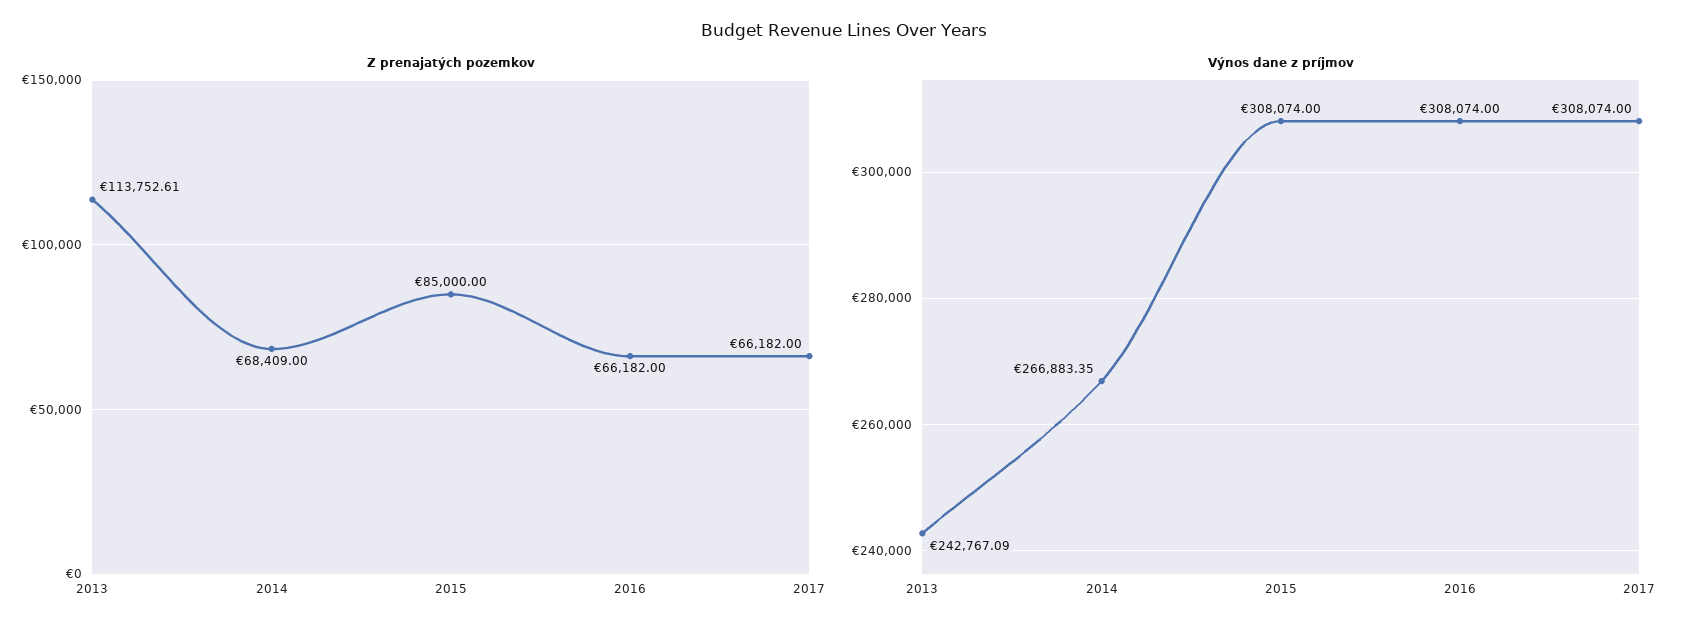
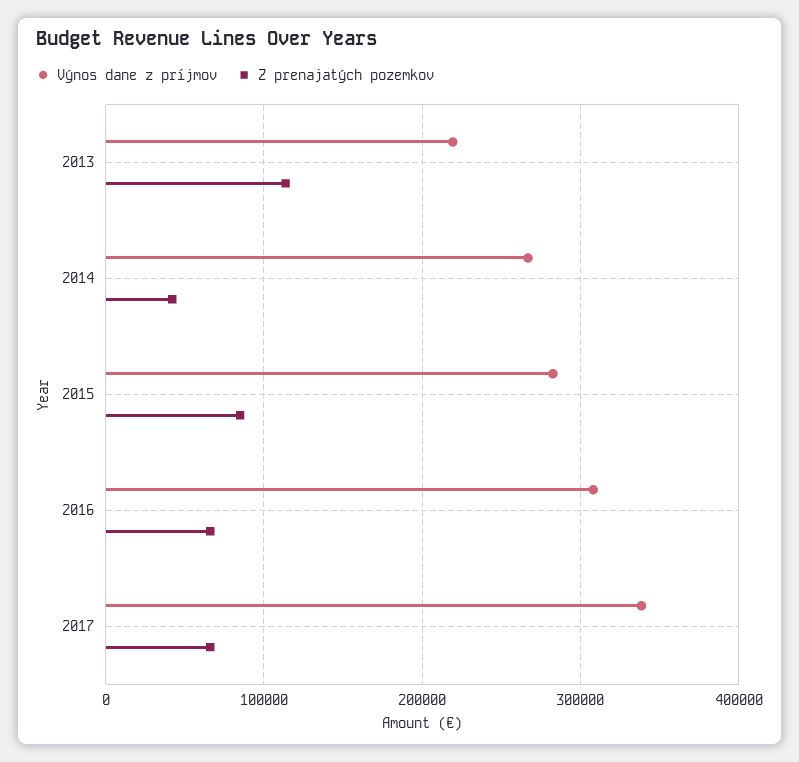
Z prenajatých pozemkov, 2014: 68409 -> 40000
Výnos dane z príjmov, 2013: 242767.09 -> 220000
Výnos dane z príjmov, 2015: 308074 -> 280000
Výnos dane z príjmov, 2017: 308074 -> 340000

